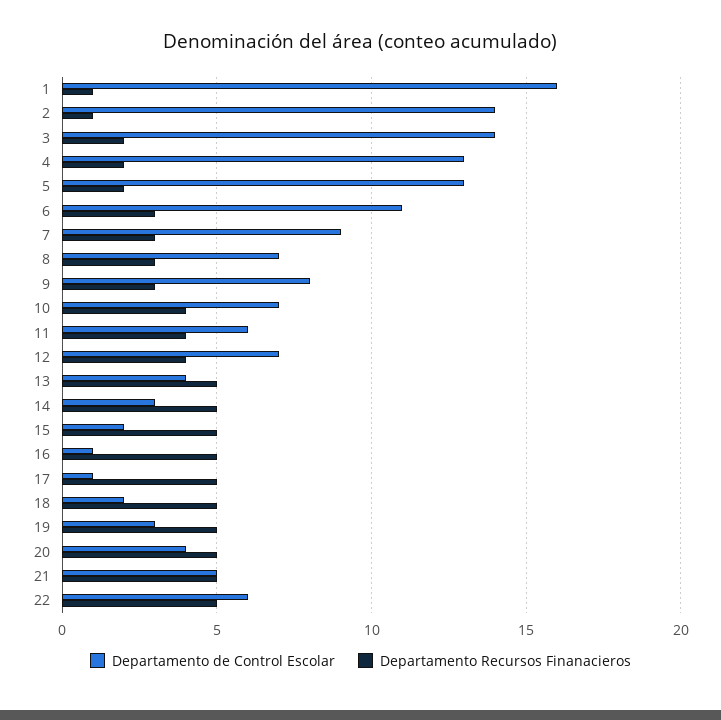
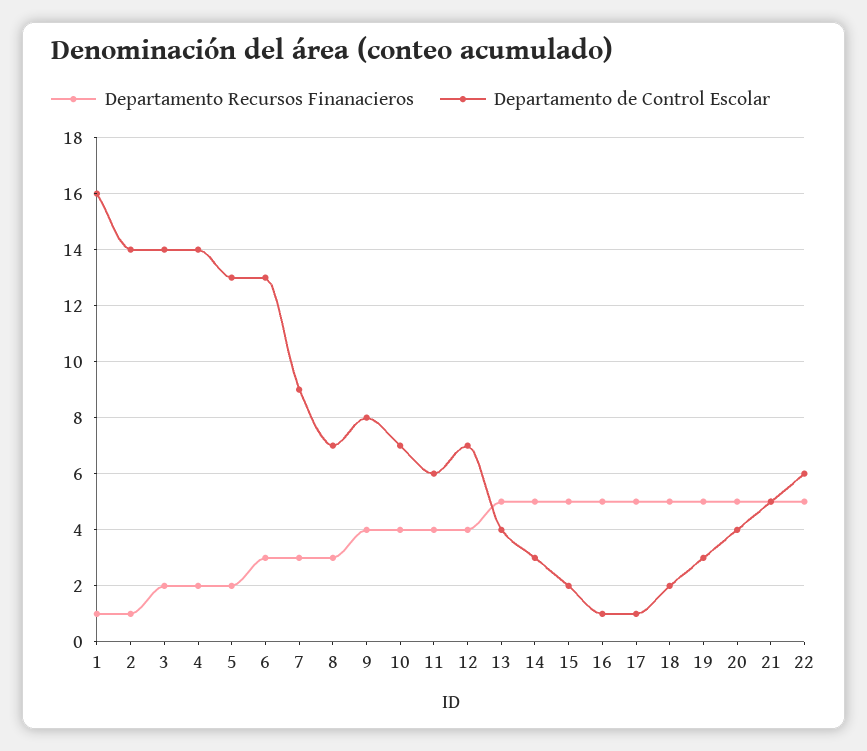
Departamento de Control Escolar, 4: 13 -> 14
Departamento de Control Escolar, 6: 11 -> 13
Departamento Recursos Finanacieros, 9: 3 -> 4

